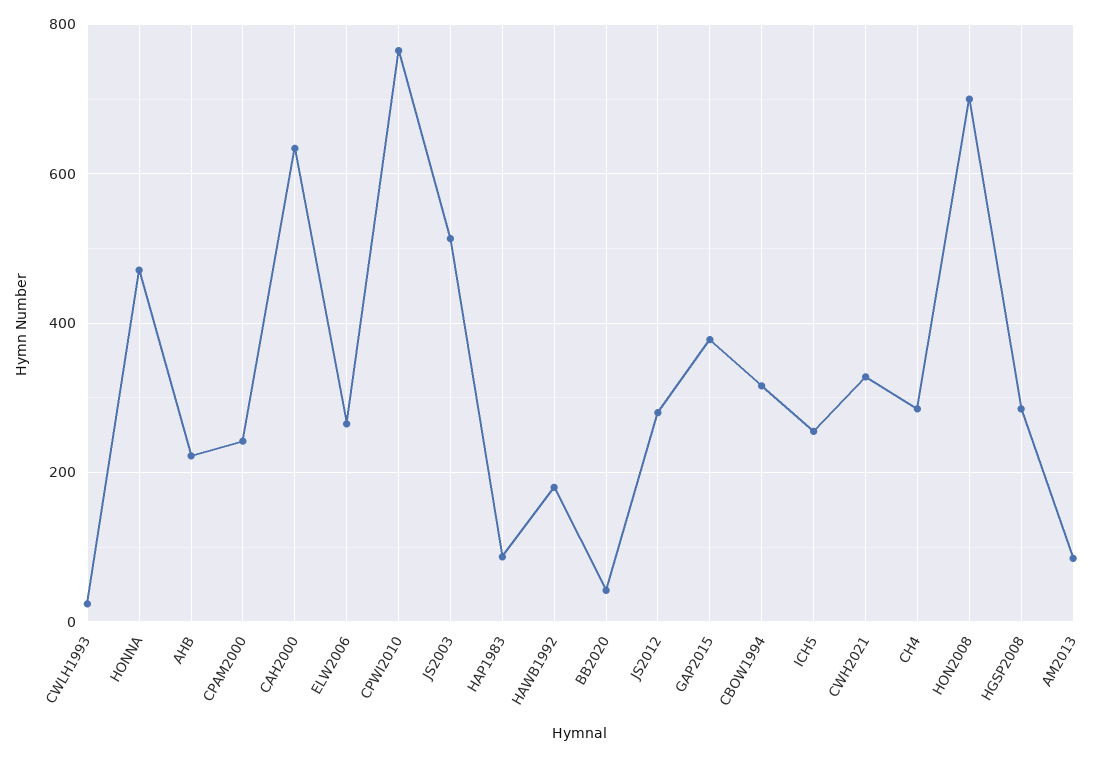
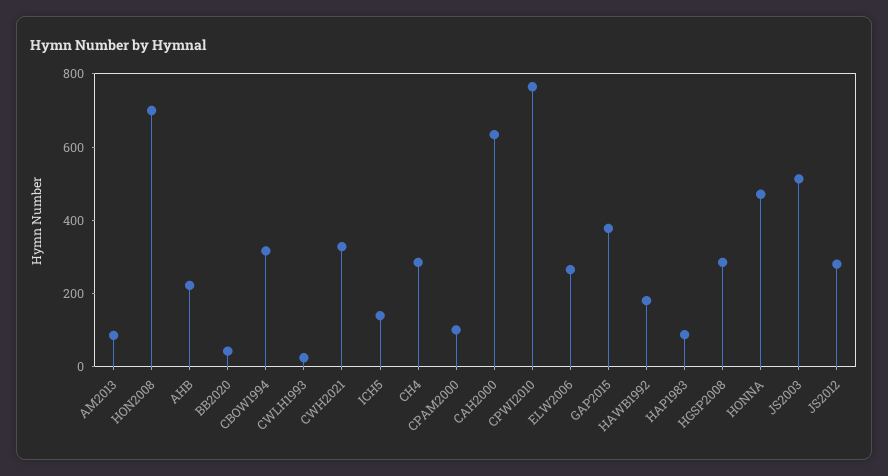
CPAM2000: 240 -> 100
ICH5: 260 -> 150

